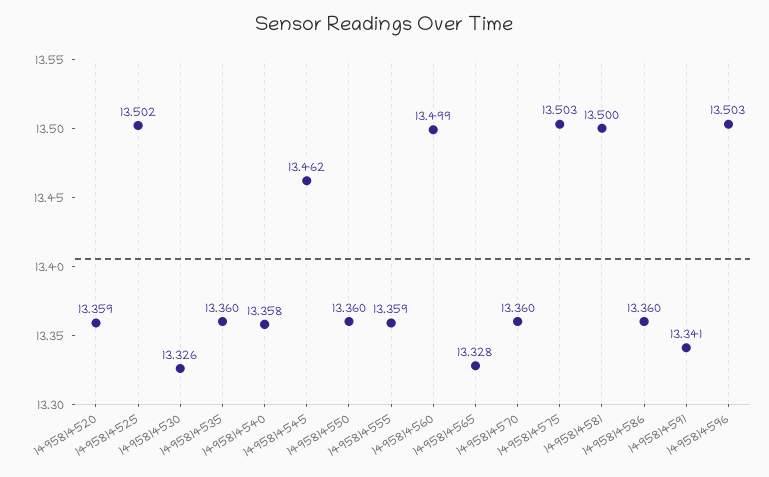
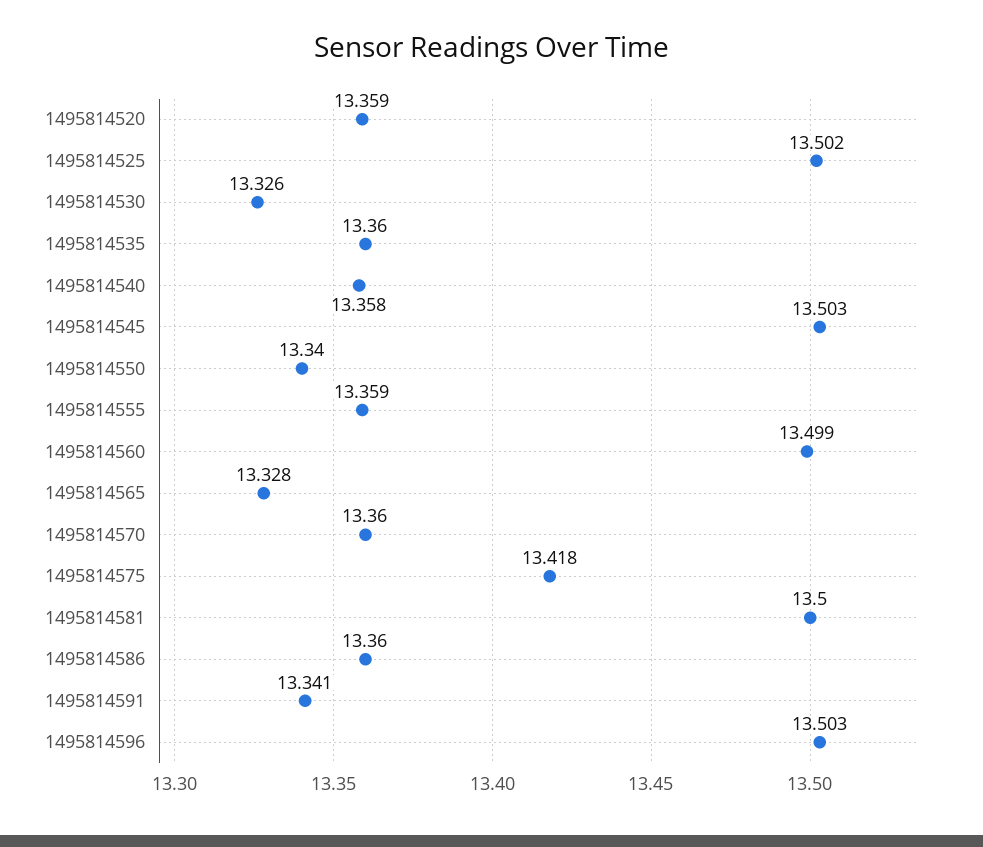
1495814545: 13.462 -> 13.503
1495814550: 13.36 -> 13.34
1495814575: 13.503 -> 13.418

